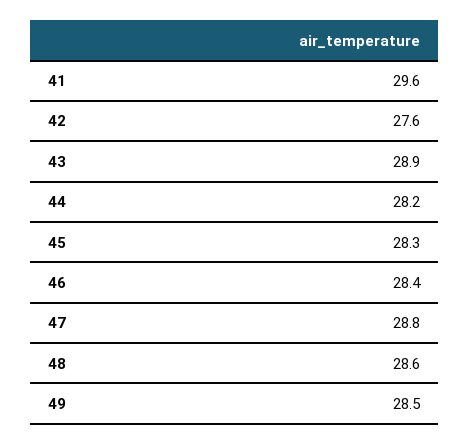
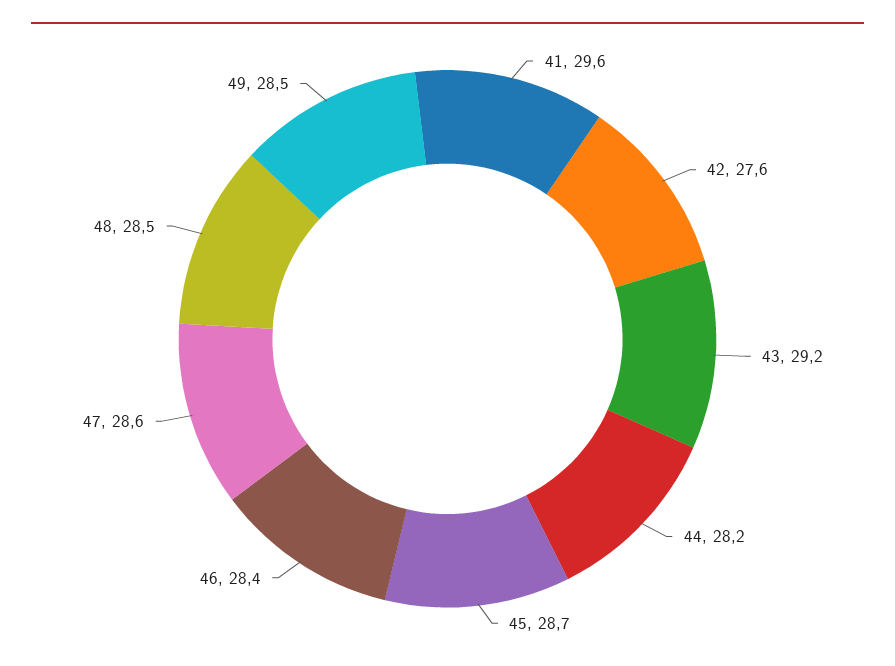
43: 28.9 -> 29.2
45: 28.3 -> 28.7
47: 28.8 -> 28.6
48: 28.6 -> 28.5

